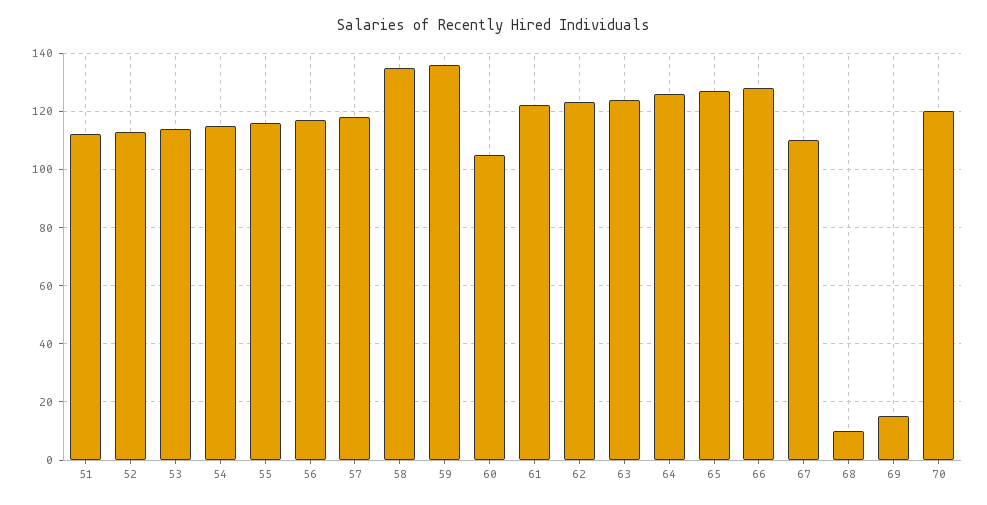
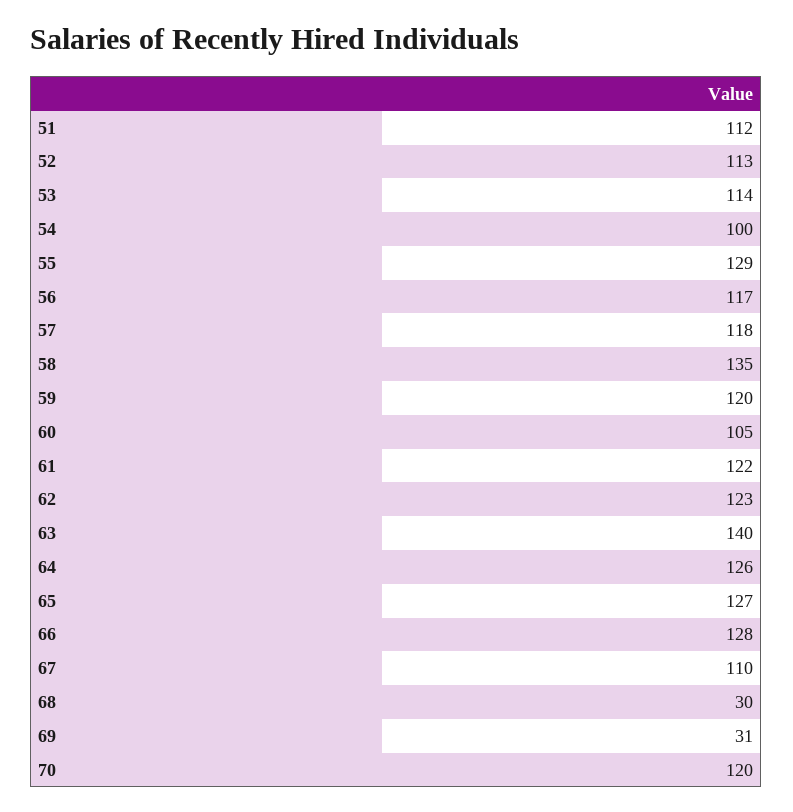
54: 115 -> 100
55: 115 -> 129
59: 135 -> 120
63: 125 -> 140
68: 10 -> 30
69: 15 -> 31

